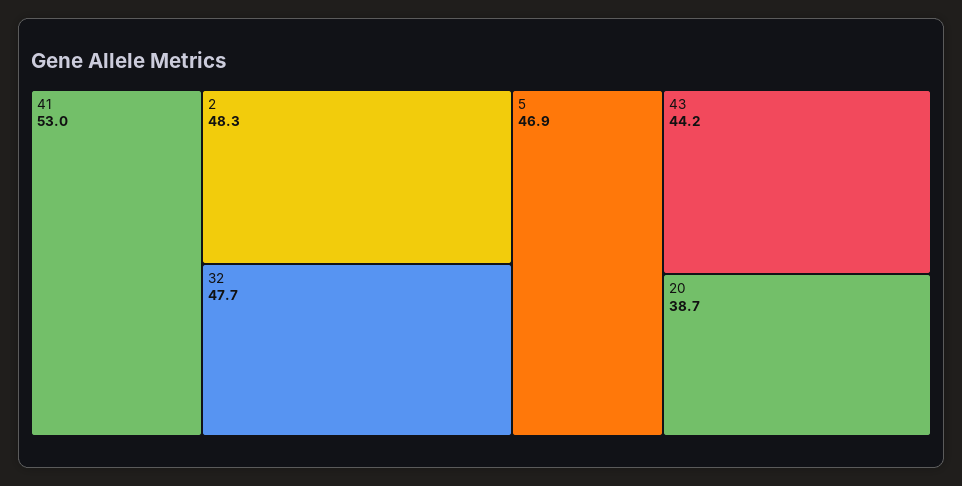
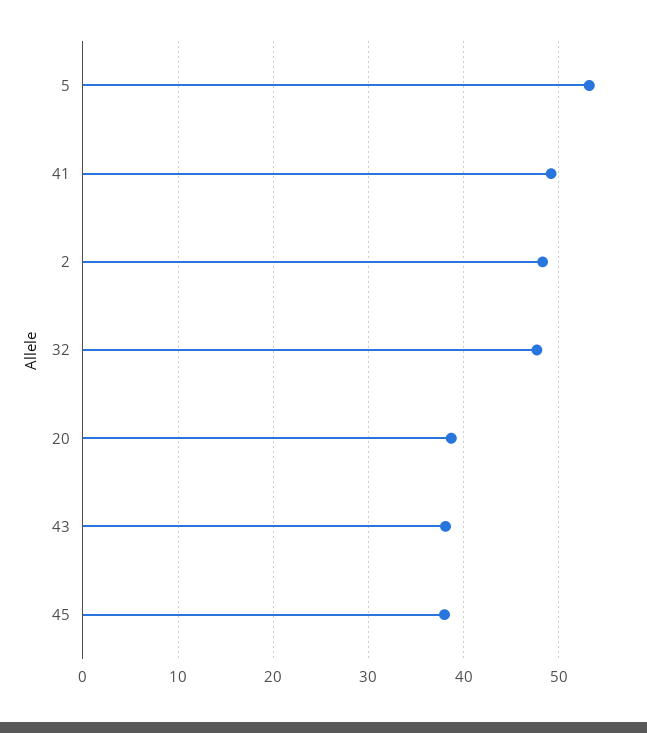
41: 53 -> 49
5: 46.9 -> 53
43: 44.2 -> 38
45: none -> 38

